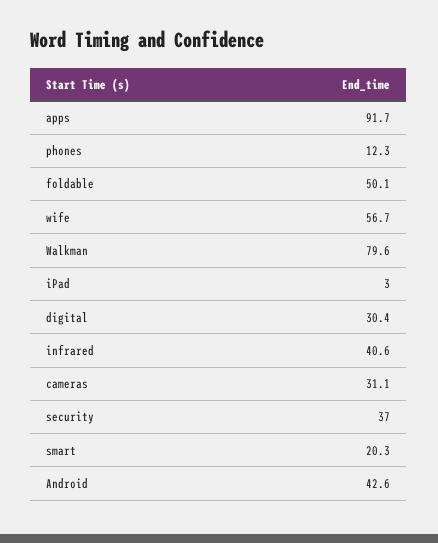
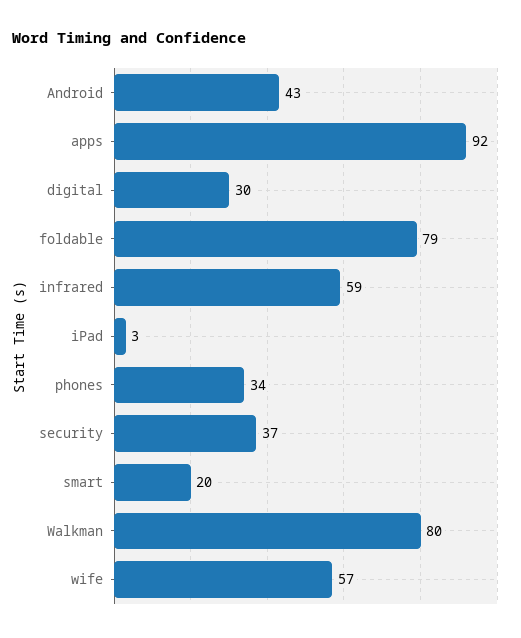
phones: 12.3 -> 34
foldable: 50.1 -> 79
infrared: 40.6 -> 59
cameras: 31.1 -> none

